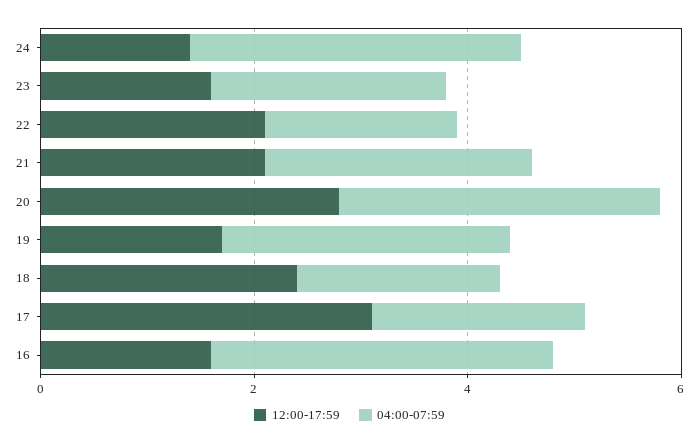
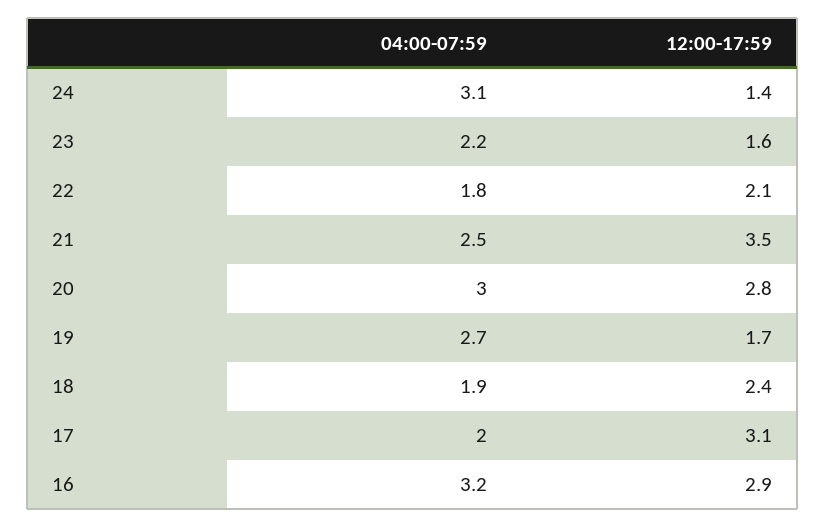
12:00-17:59, 21: 2 -> 3.5
12:00-17:59, 16: 1.5 -> 2.9

